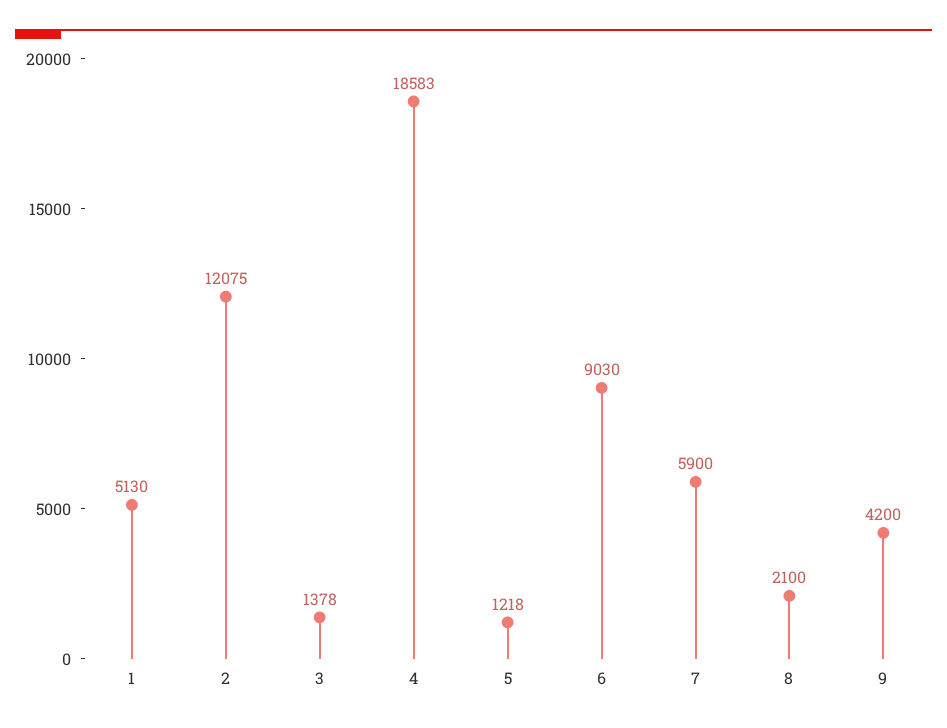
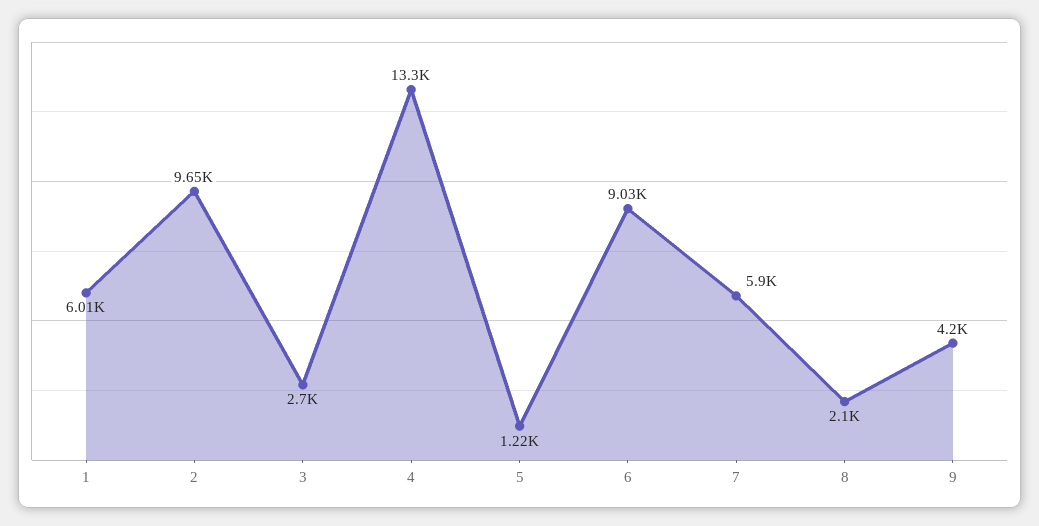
1: 5130 -> 6010
2: 12075 -> 9650
3: 1378 -> 2700
4: 18583 -> 13300

